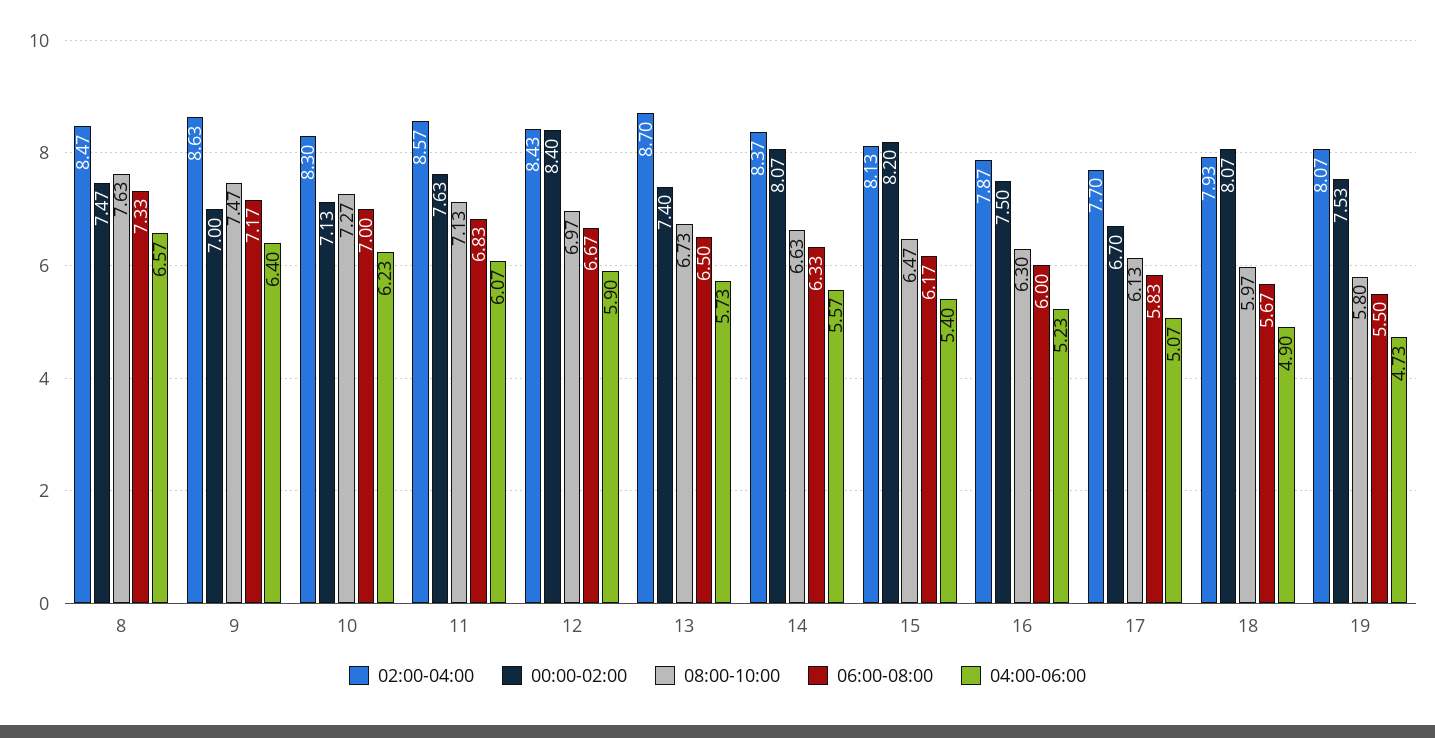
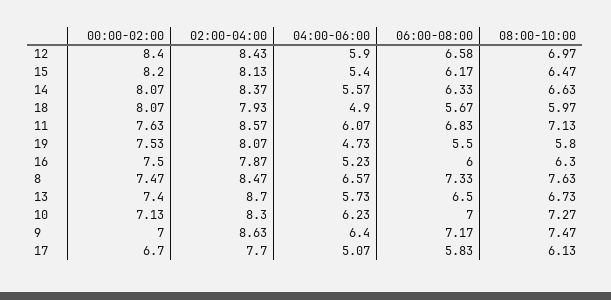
06:00-08:00, 12: 6.67 -> 6.58

